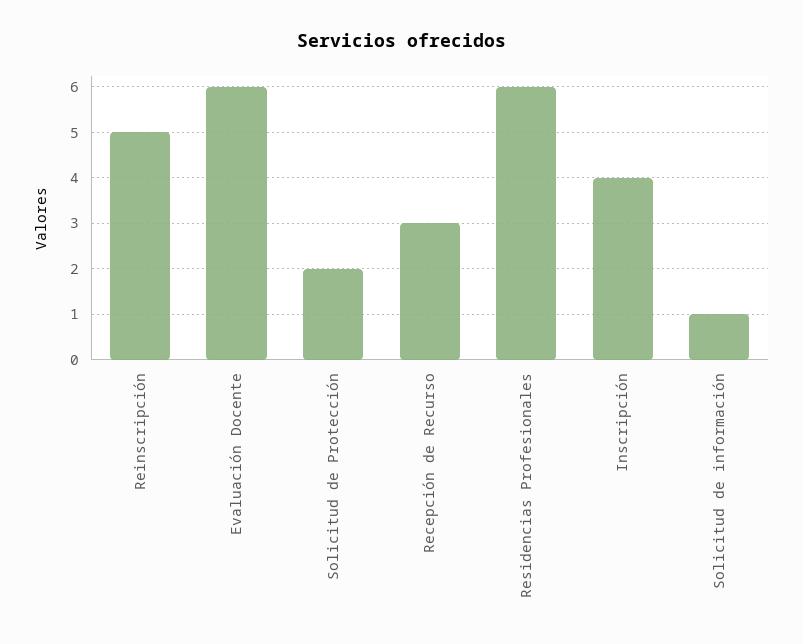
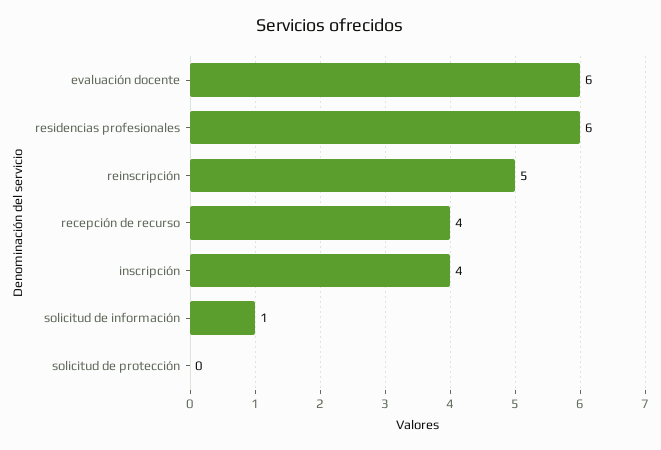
Solicitud de Protección: 2 -> 0
Recepción de Recurso: 3 -> 4

